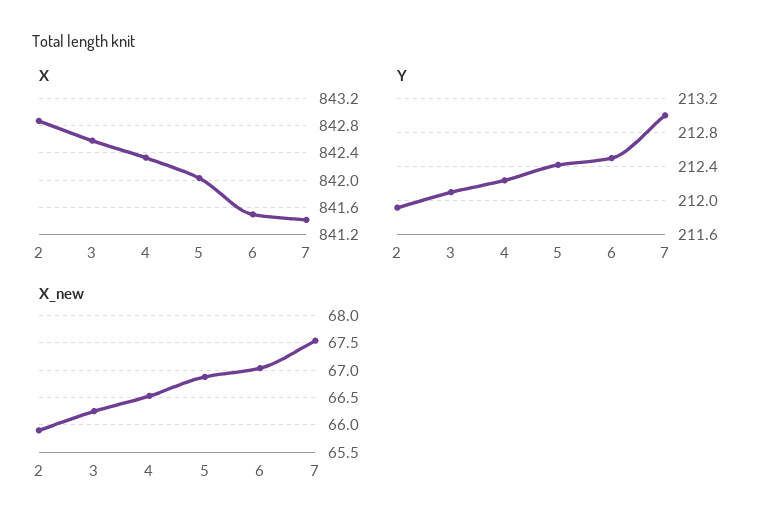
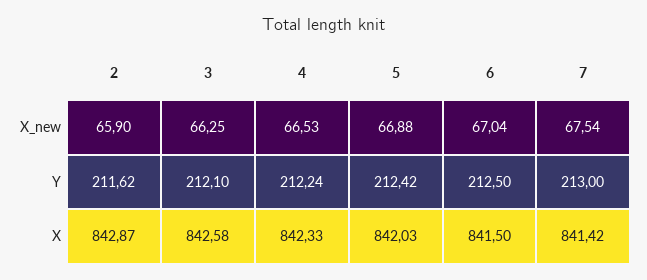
Y, 2: 211.9 -> 211.62

